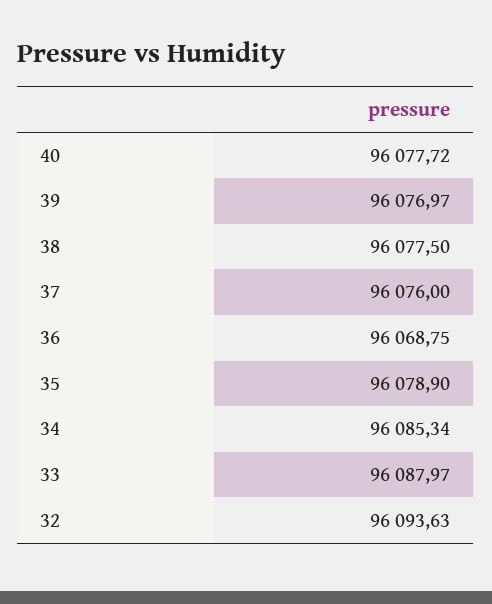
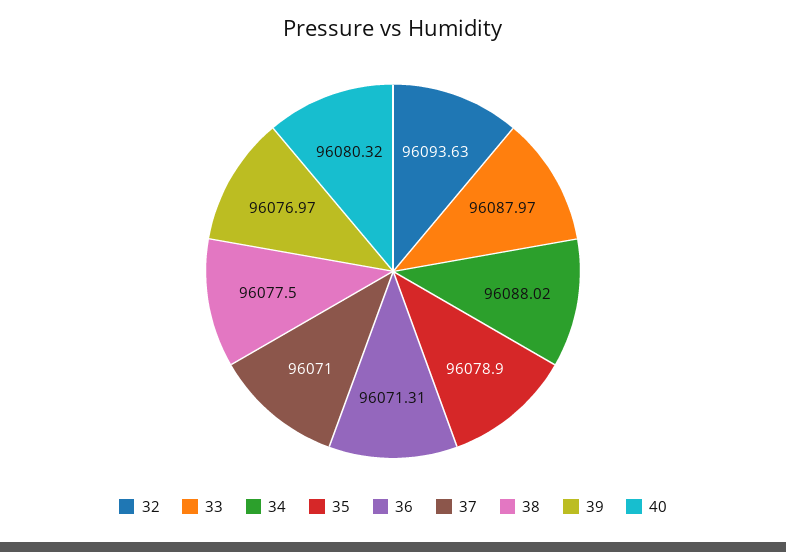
40: 96077.72 -> 96080.32
37: 96076 -> 96071
36: 96068.75 -> 96071.31
34: 96085.34 -> 96088.02

